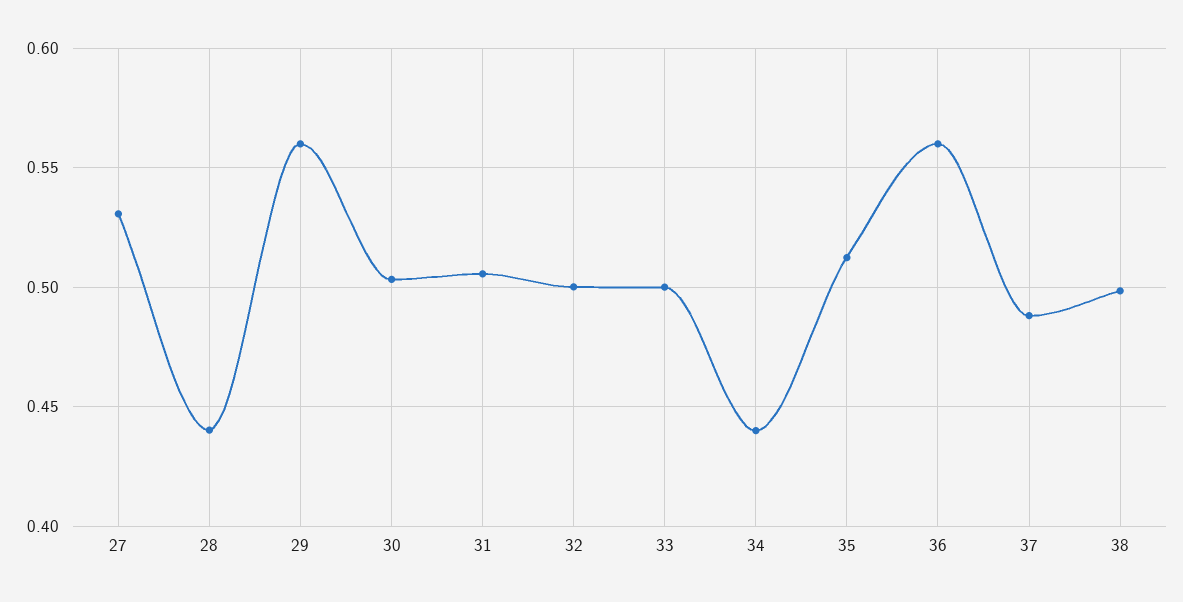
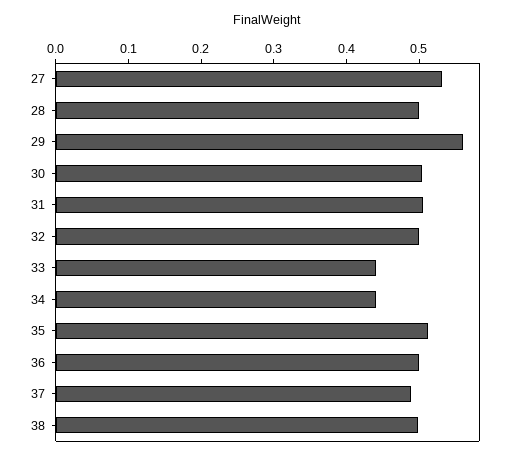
28: 0.44 -> 0.5
33: 0.5 -> 0.44
36: 0.56 -> 0.5

